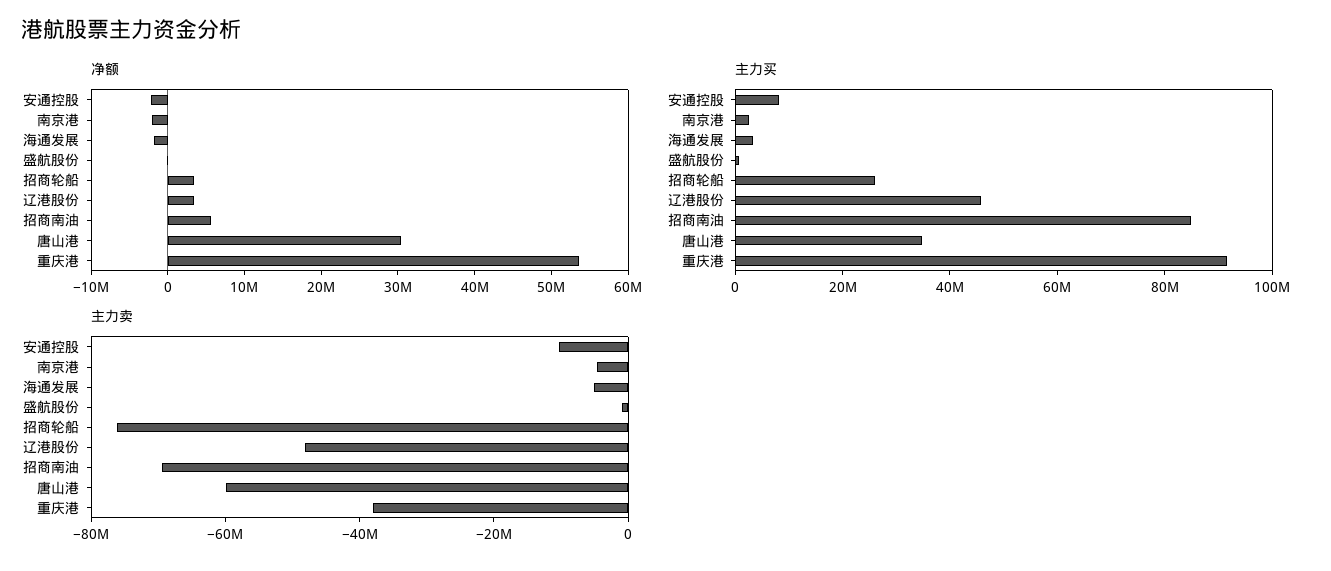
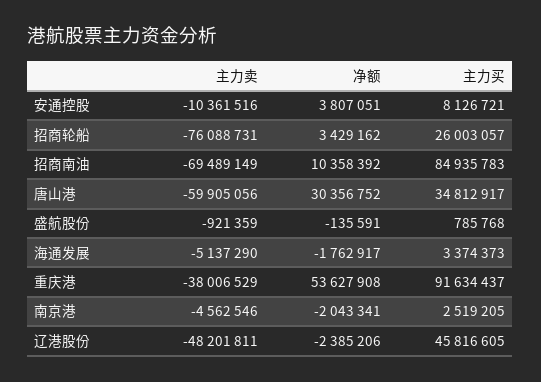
净额, 安通控股: -2000000 -> 3807051
净额, 辽港股份: 4000000 -> -2385206
净额, 招商南油: 6000000 -> 10358392

